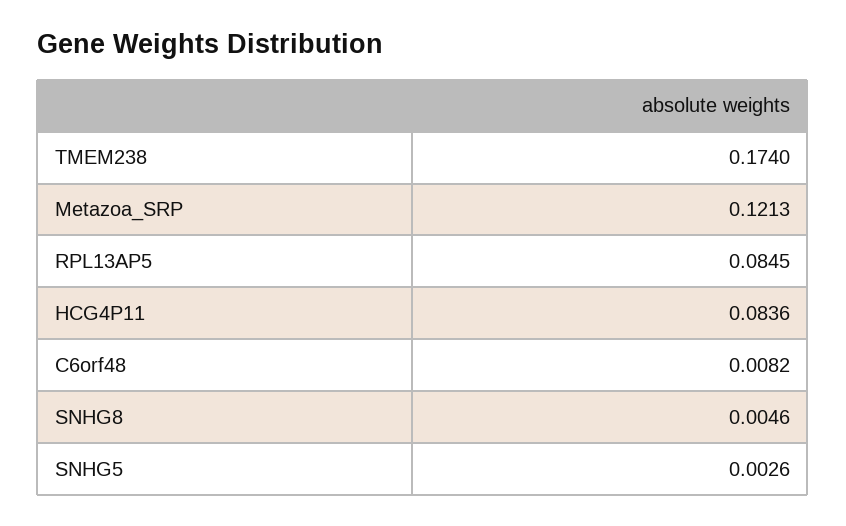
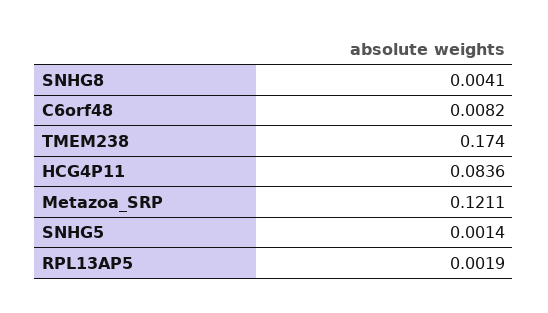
Metazoa_SRP: 0.1213 -> 0.1211
RPL13AP5: 0.0845 -> 0.0019
SNHG8: 0.0046 -> 0.0041
SNHG5: 0.0026 -> 0.0014

